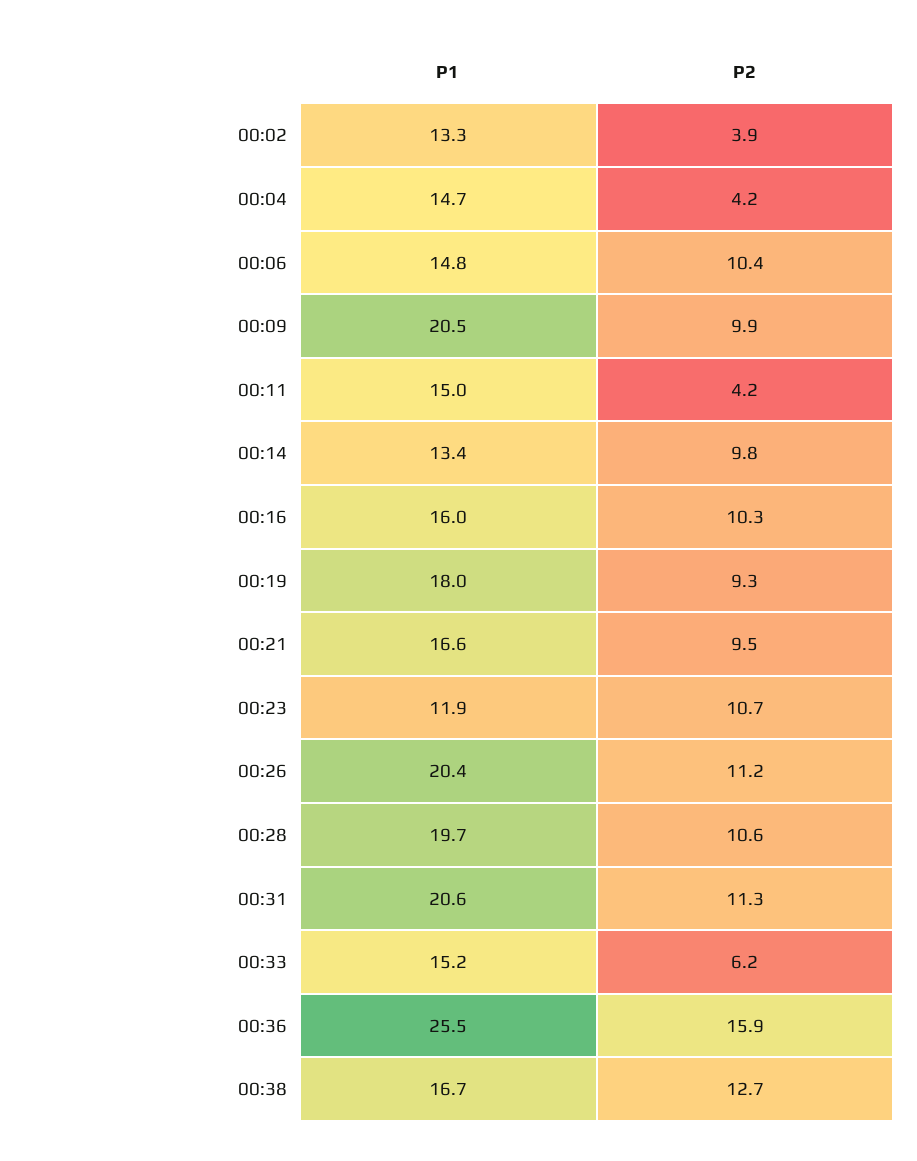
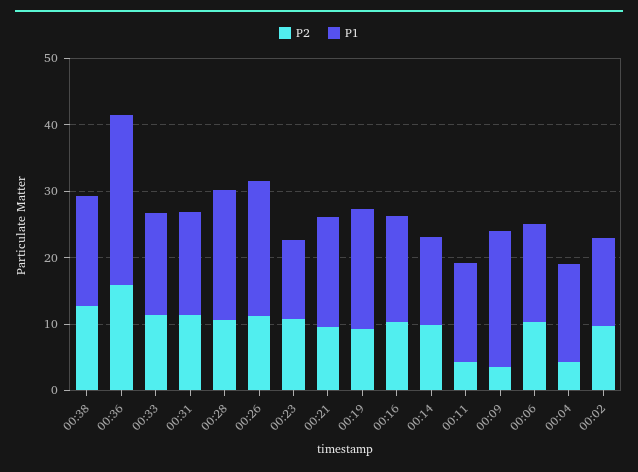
P2, 00:02: 3.9 -> 10
P2, 00:09: 9.9 -> 4
P1, 00:31: 20.6 -> 16
P2, 00:33: 6.2 -> 12

